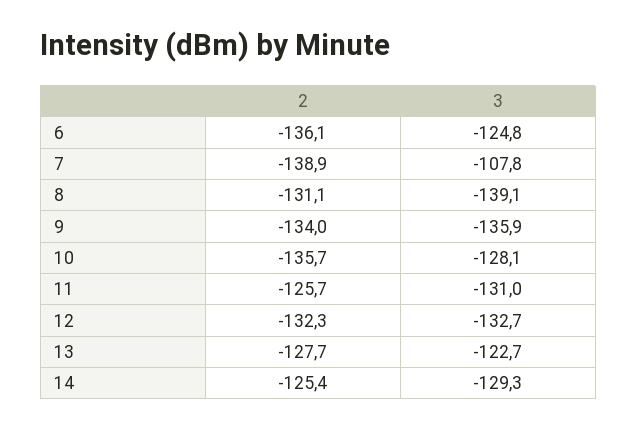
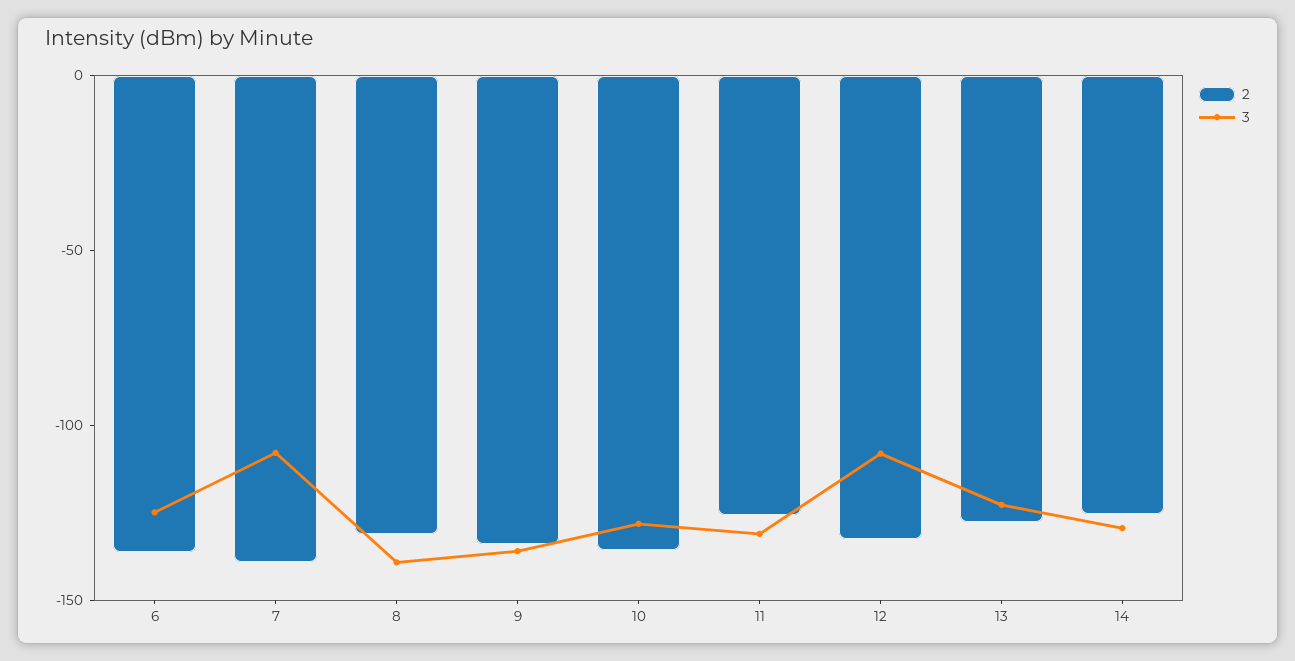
3, 12: -132.7 -> -110

